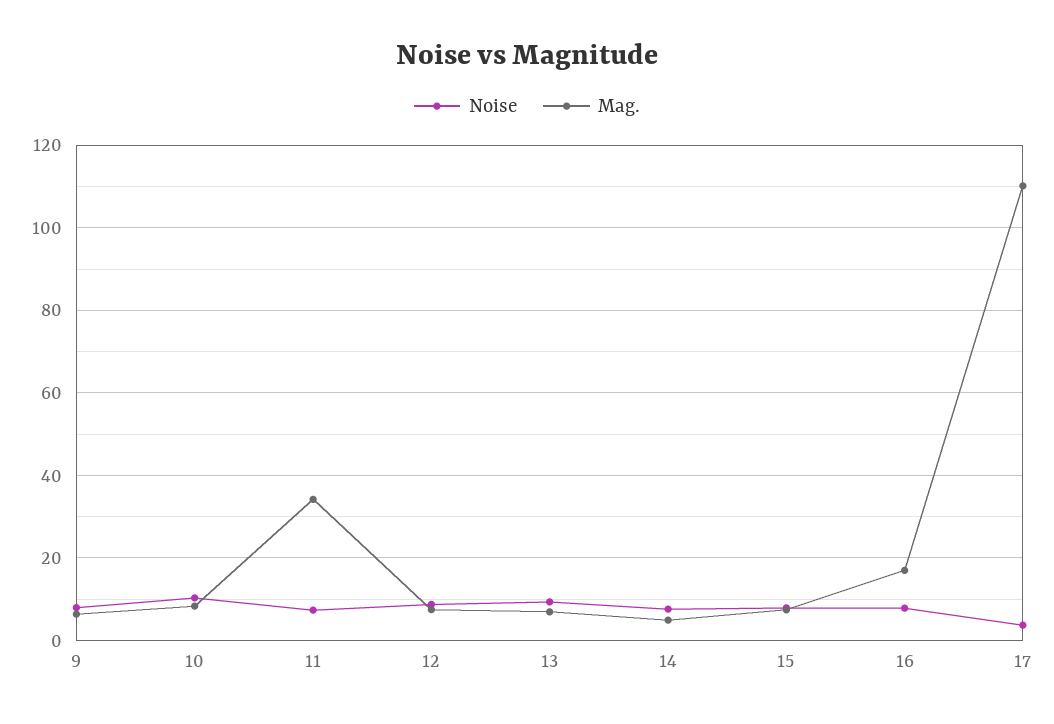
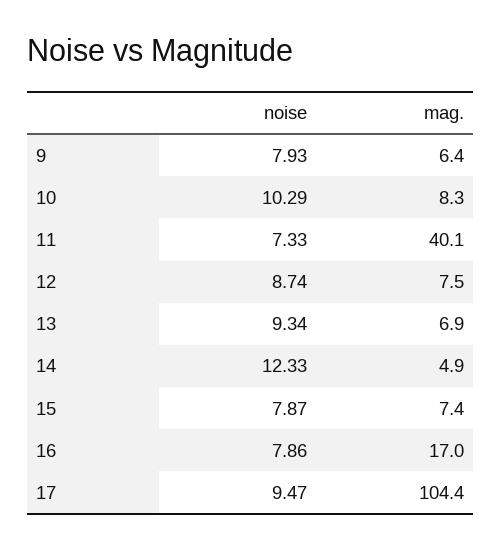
Mag., 11: 34 -> 40.1
Noise, 14: 8 -> 12.33
Noise, 17: 4 -> 9.47
Mag., 17: 110 -> 104.4

